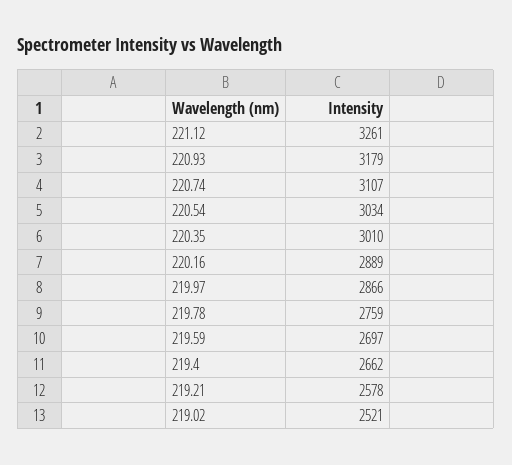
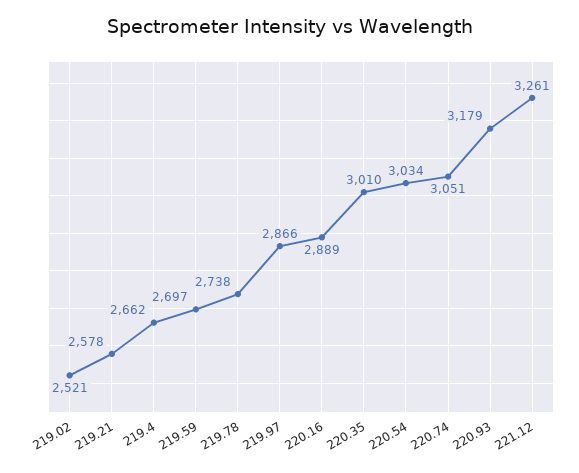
220.74: 3107 -> 3051
219.78: 2759 -> 2738

